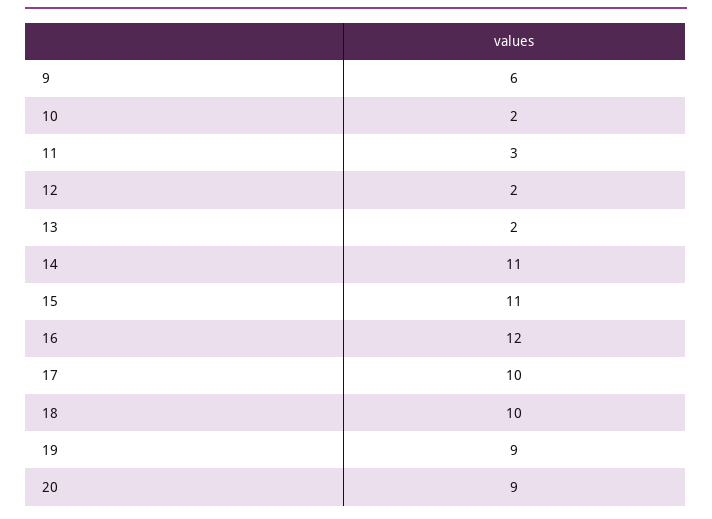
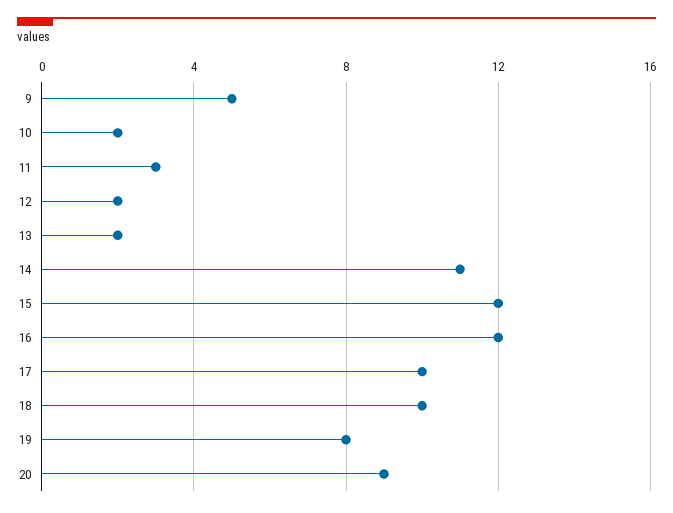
9: 6 -> 5
15: 11 -> 12
19: 9 -> 8

